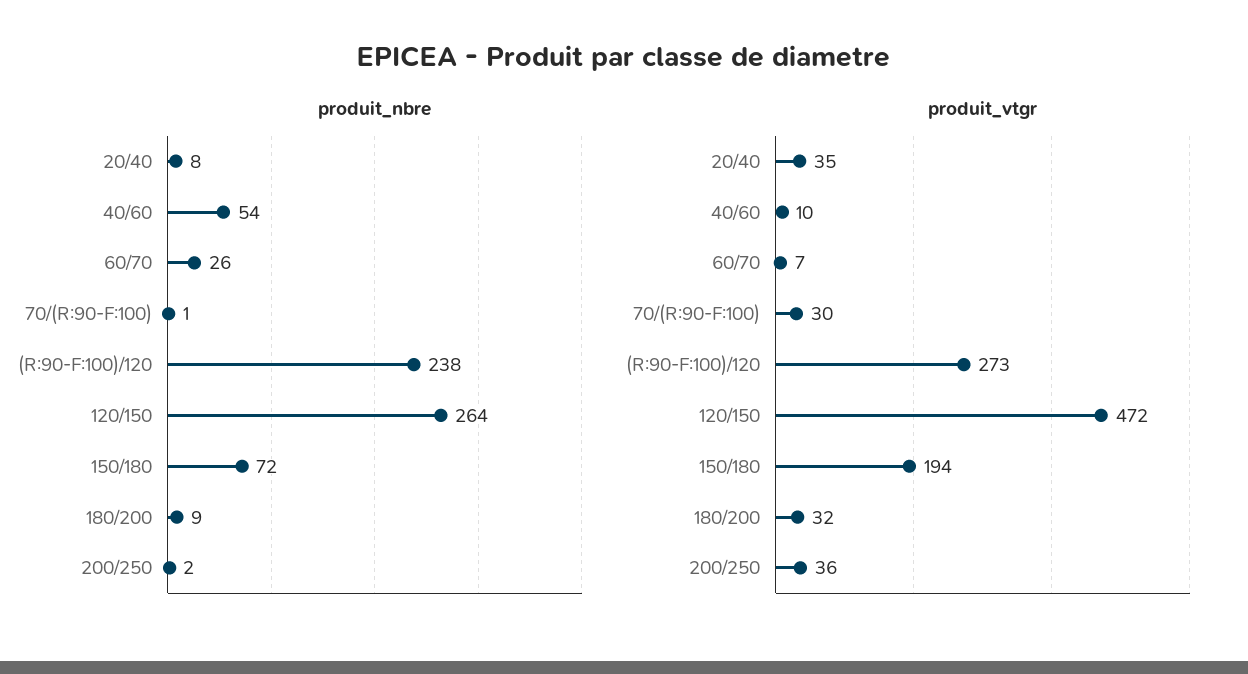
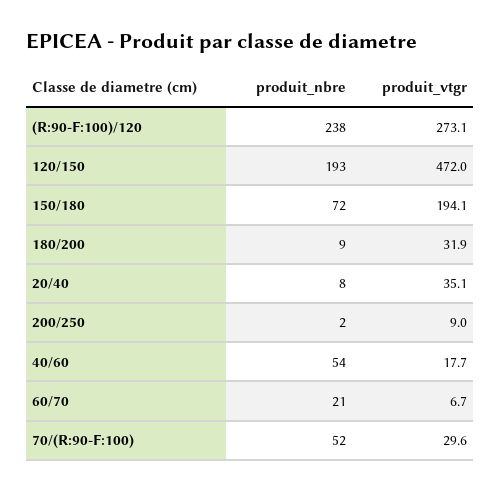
produit_nbre, 60/70: 26 -> 21
produit_nbre, 70/(R:90-F:100): 1 -> 52
produit_nbre, 120/150: 264 -> 193
produit_vtgr, 40/60: 10 -> 17.7
produit_vtgr, 200/250: 36 -> 9

